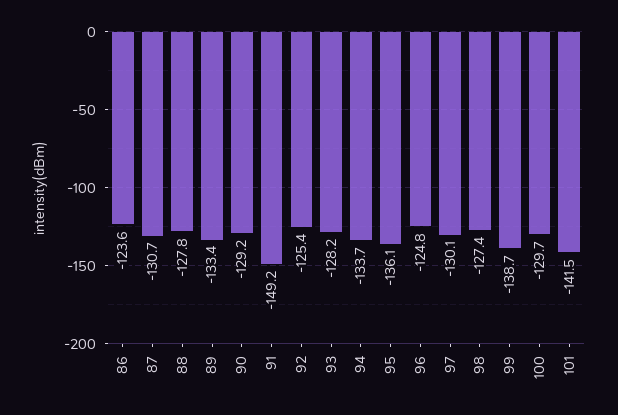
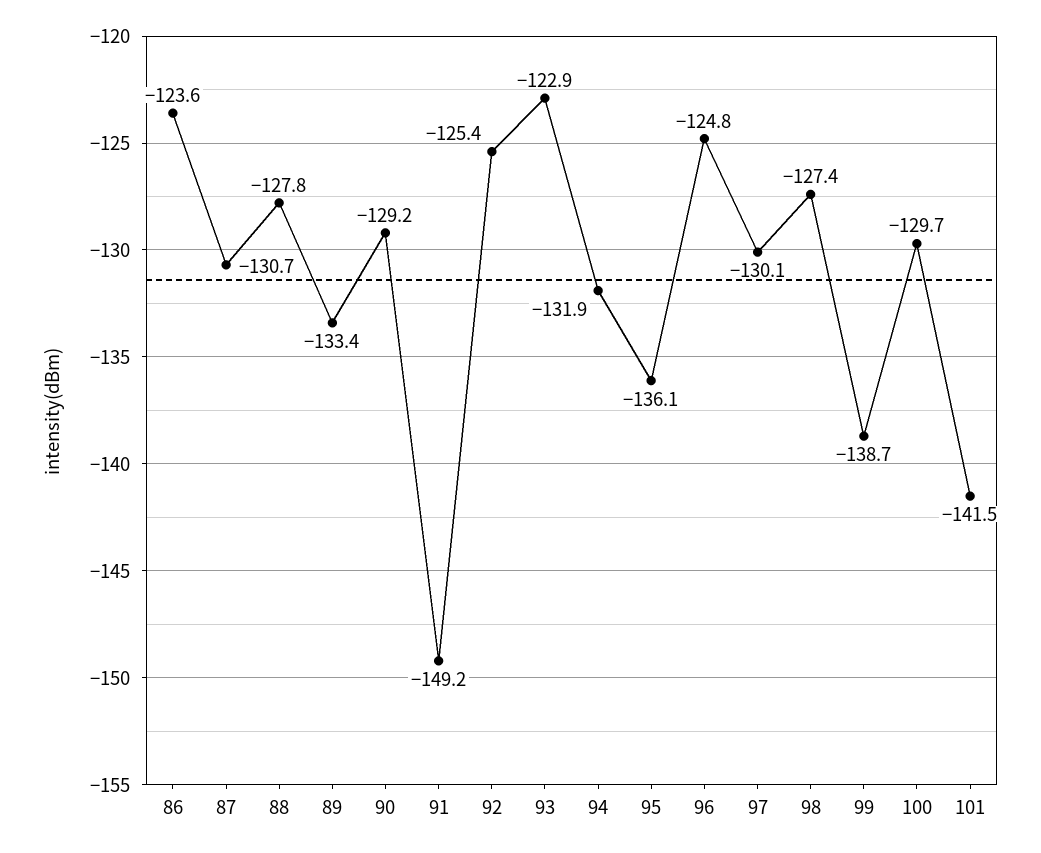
93: -128.2 -> -122.9
94: -133.7 -> -131.9

